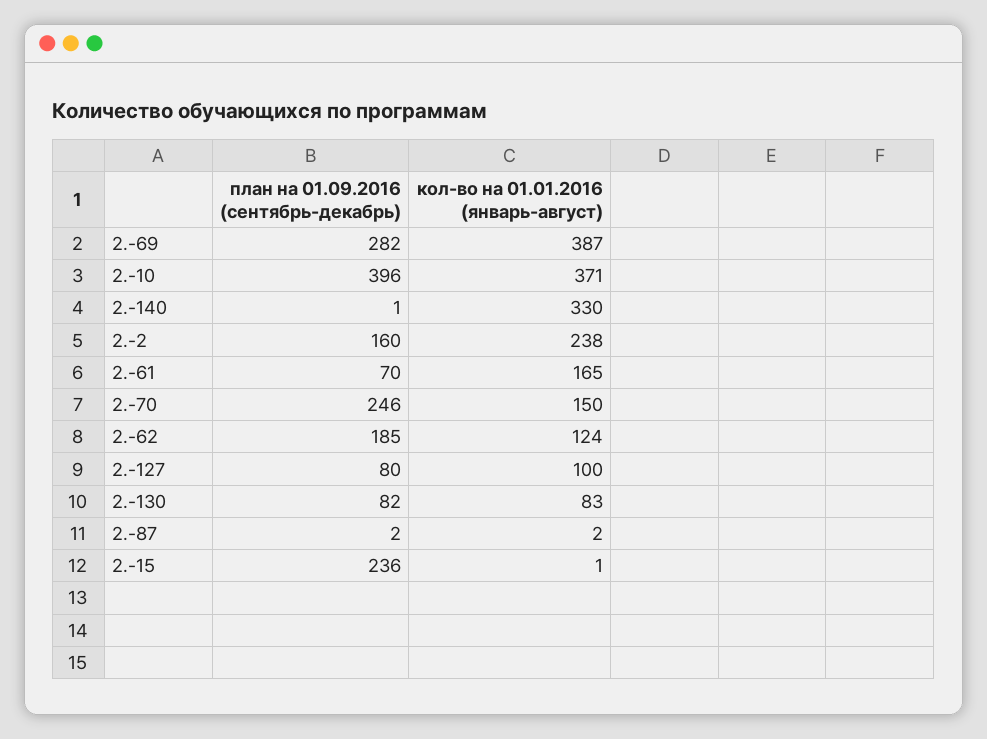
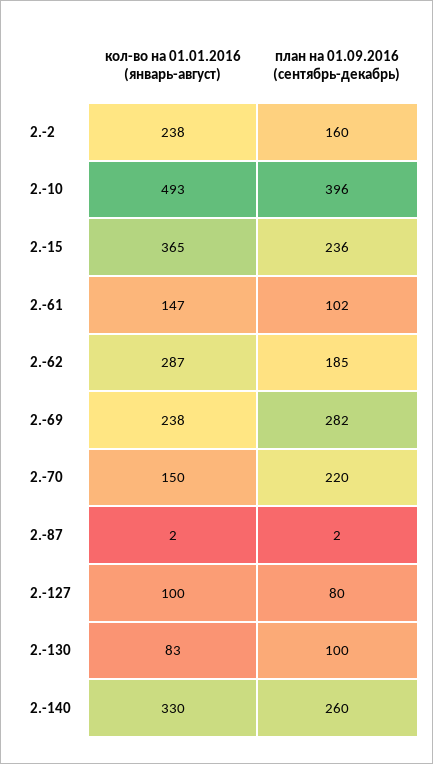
кол-во на 01.01.2016 (январь-август), 2.-69: 387 -> 238
кол-во на 01.01.2016 (январь-август), 2.-10: 371 -> 493
план на 01.09.2016 (сентябрь-декабрь), 2.-140: 1 -> 260
план на 01.09.2016 (сентябрь-декабрь), 2.-61: 70 -> 102
кол-во на 01.01.2016 (январь-август), 2.-61: 165 -> 147
план на 01.09.2016 (сентябрь-декабрь), 2.-70: 246 -> 220
кол-во на 01.01.2016 (январь-август), 2.-62: 124 -> 287
план на 01.09.2016 (сентябрь-декабрь), 2.-130: 82 -> 100
кол-во на 01.01.2016 (январь-август), 2.-15: 1 -> 365

